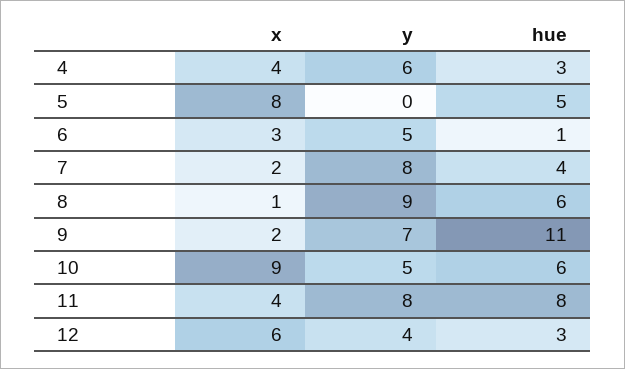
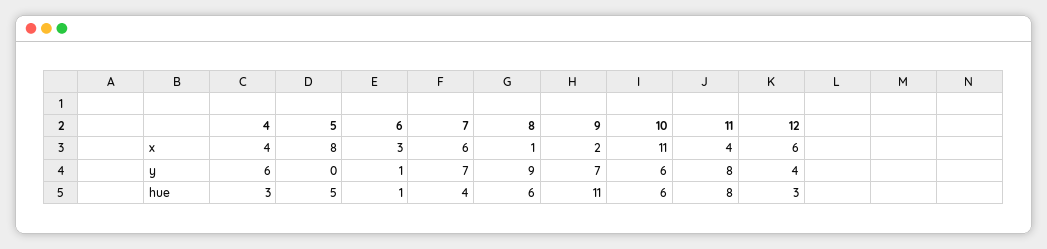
y, 6: 5 -> 1
x, 7: 2 -> 6
y, 7: 8 -> 7
x, 10: 9 -> 11
y, 10: 5 -> 6

